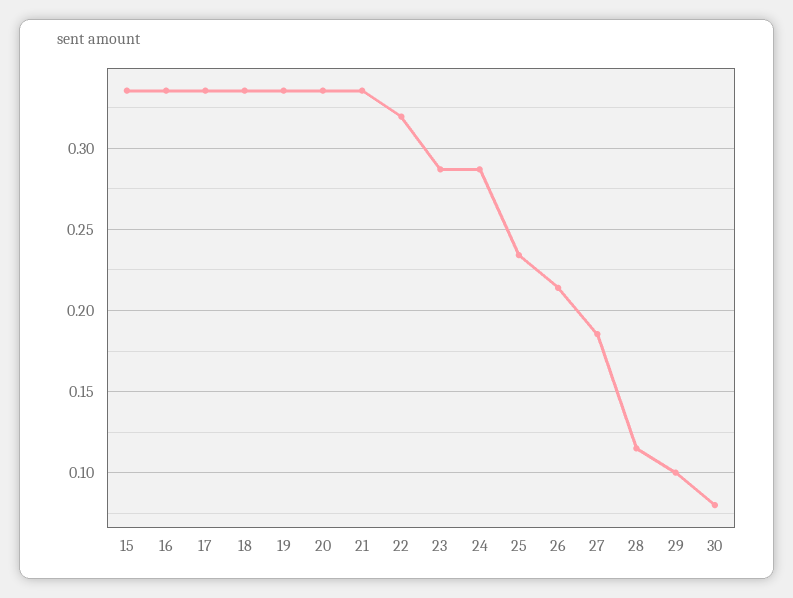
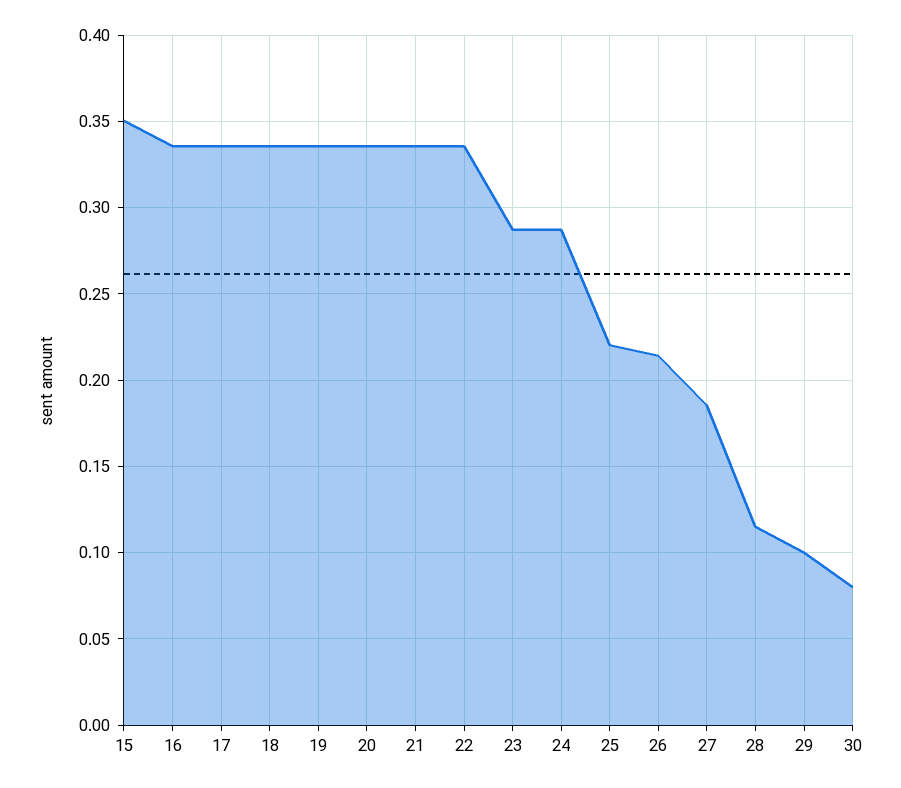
15: 0.335 -> 0.35
22: 0.32 -> 0.335
25: 0.235 -> 0.22

